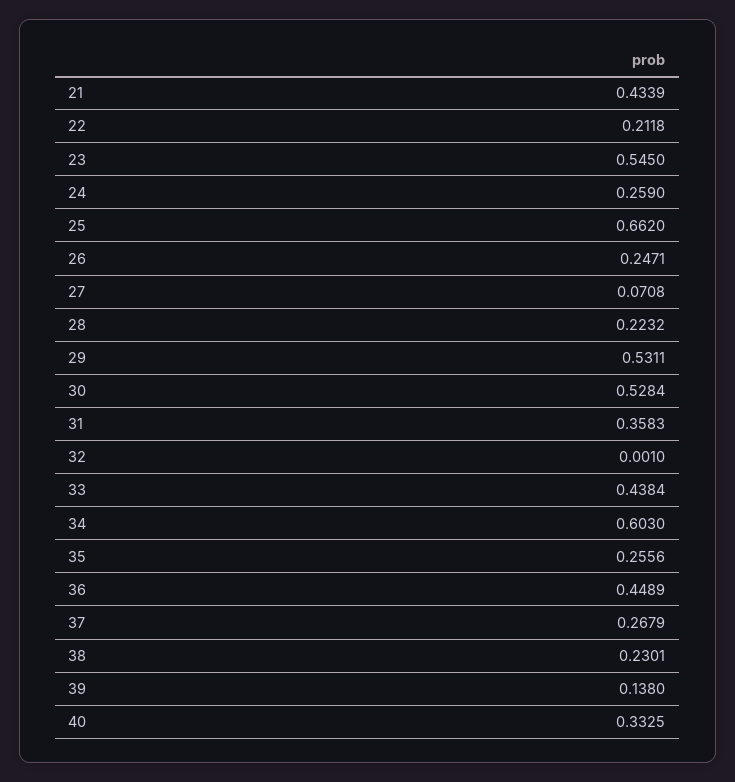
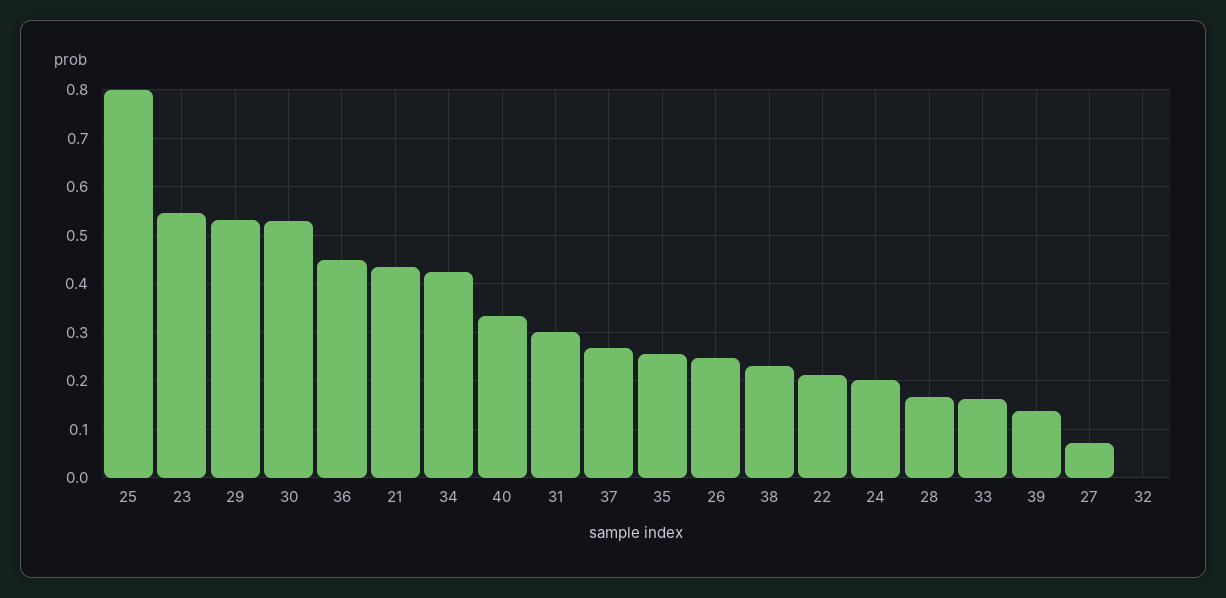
24: 0.259 -> 0.2
25: 0.662 -> 0.8
28: 0.2232 -> 0.16
31: 0.3583 -> 0.3
33: 0.4384 -> 0.16
34: 0.603 -> 0.42

